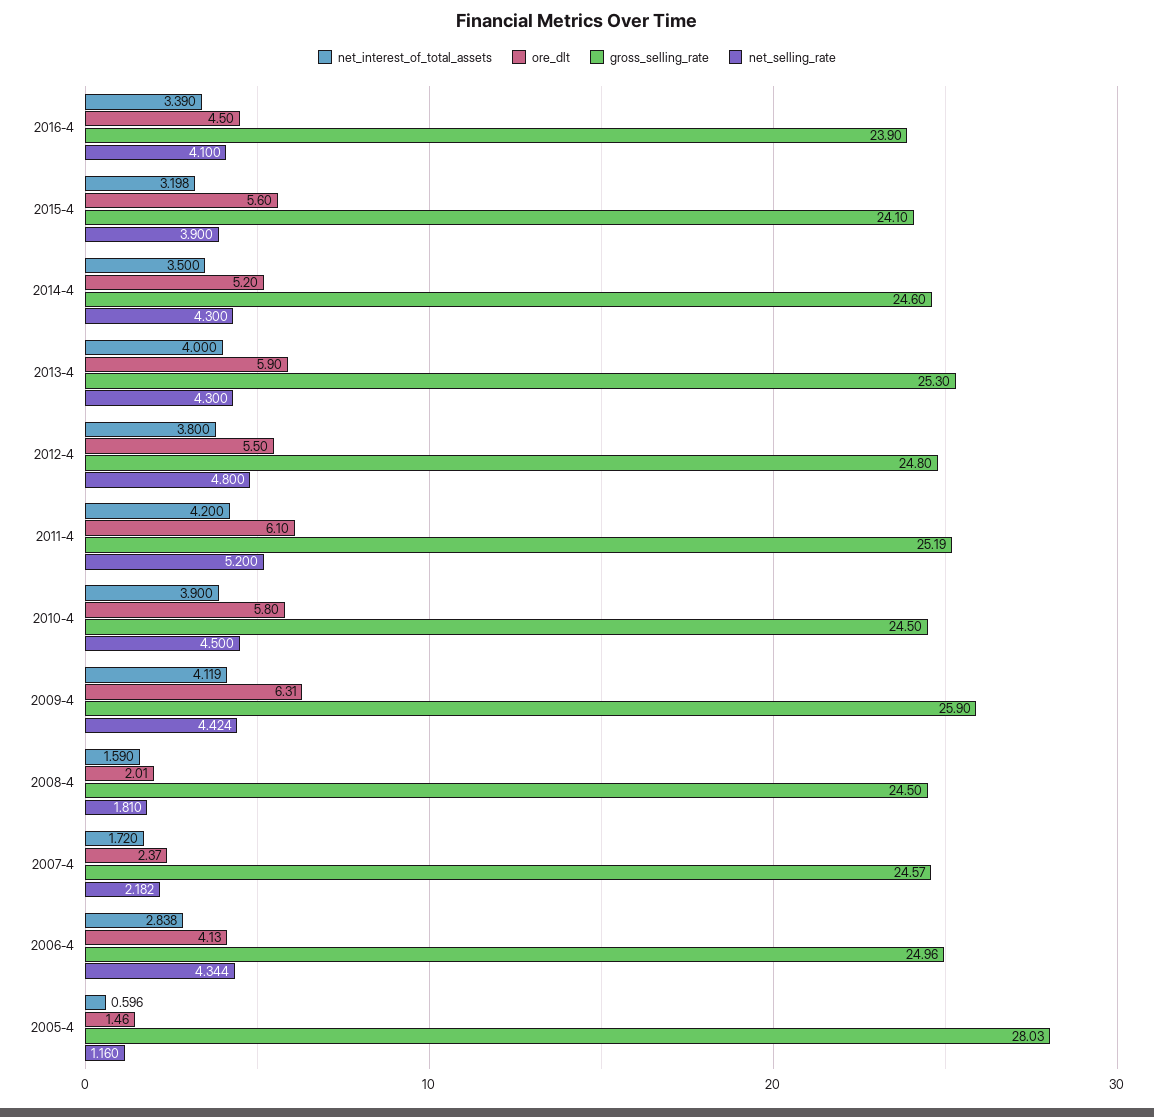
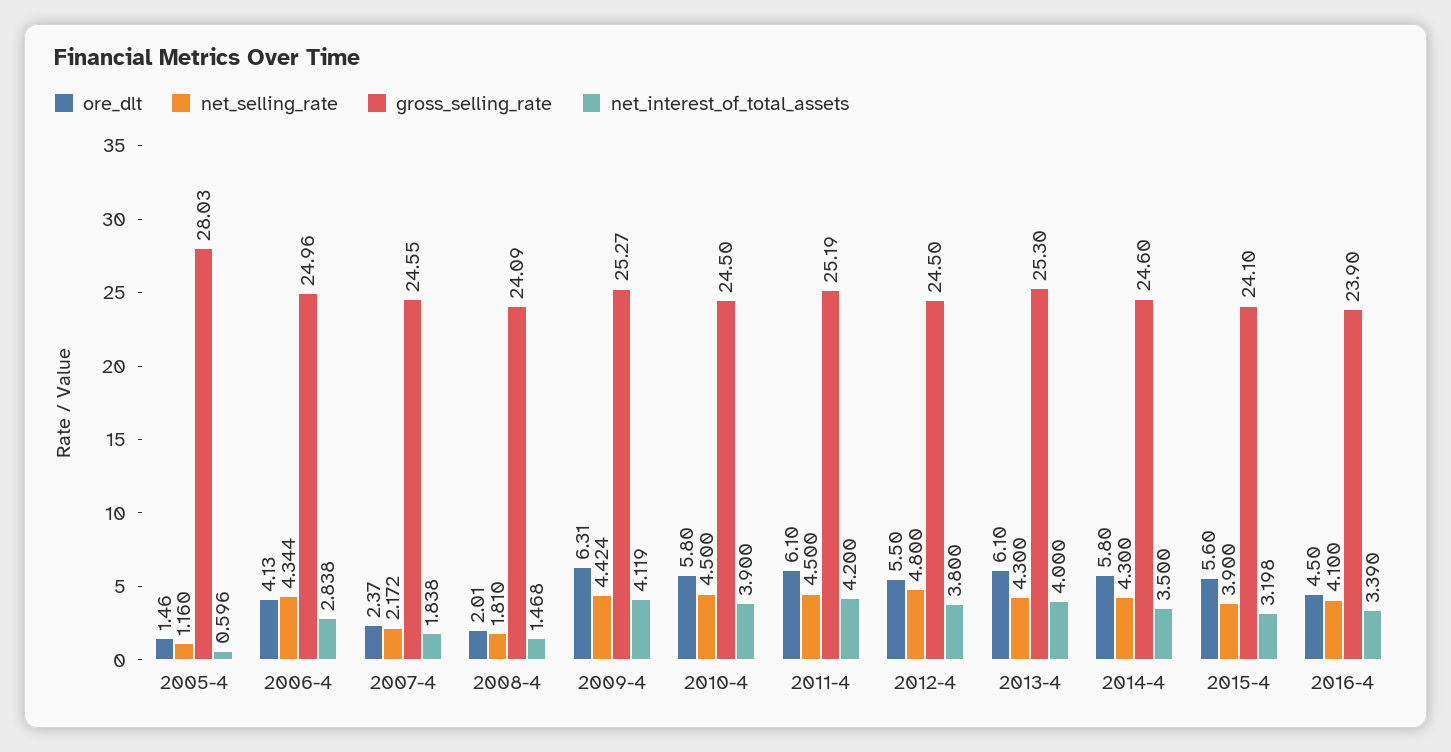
ore_dlt, 2014-4: 5.2 -> 5.8
ore_dlt, 2013-4: 5.9 -> 6.1
gross_selling_rate, 2012-4: 24.8 -> 24.5
net_selling_rate, 2011-4: 5.2 -> 4.5
gross_selling_rate, 2009-4: 25.9 -> 25.27
net_interest_of_total_assets, 2008-4: 1.59 -> 1.468
gross_selling_rate, 2008-4: 24.5 -> 24.09
net_interest_of_total_assets, 2007-4: 1.72 -> 1.838
gross_selling_rate, 2007-4: 24.57 -> 24.55
net_selling_rate, 2007-4: 2.182 -> 2.172

